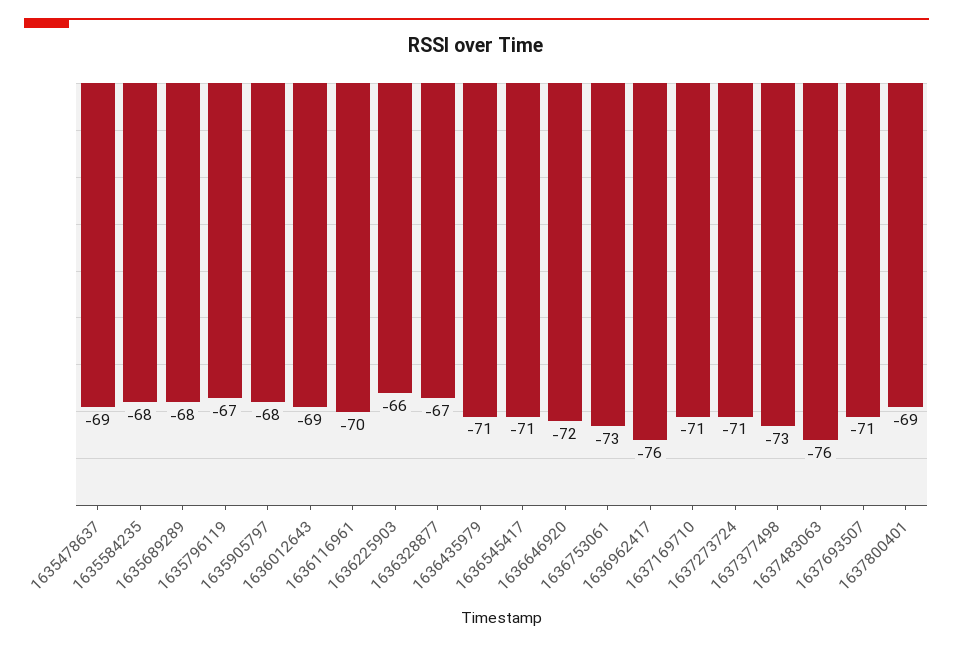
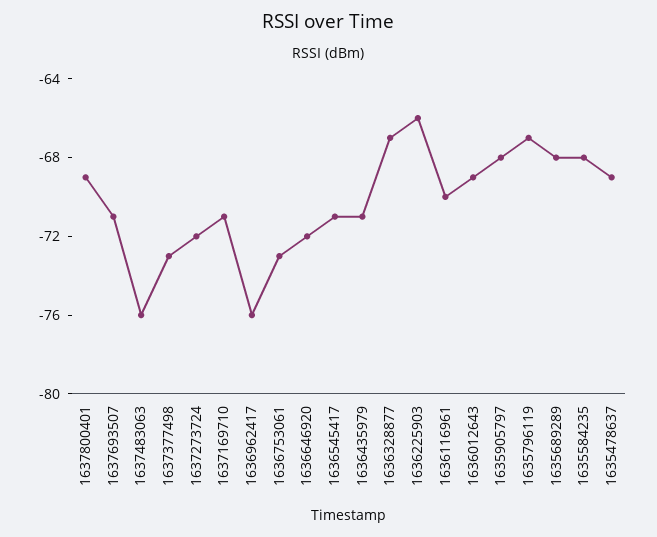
1637273724: -71 -> -72

